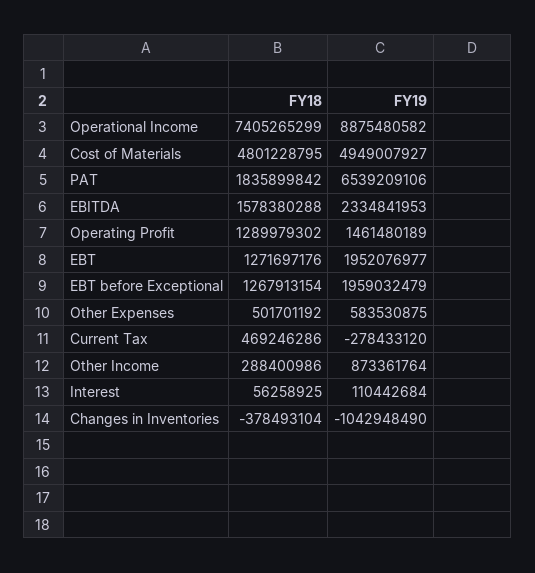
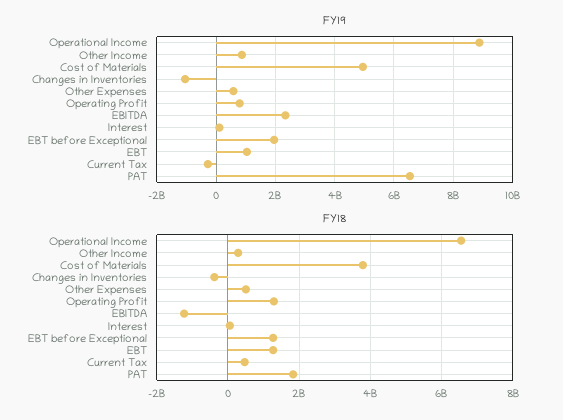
FY18, Operational Income: 7405265299 -> 6600000000
FY18, Cost of Materials: 4801228795 -> 3800000000
FY18, EBITDA: 1578380288 -> -1200000000
FY19, Operating Profit: 1461480189 -> 750000000
FY19, EBT: 1952076977 -> 1000000000

